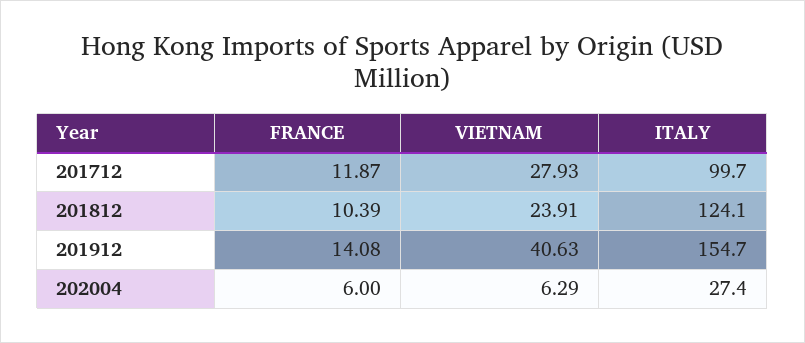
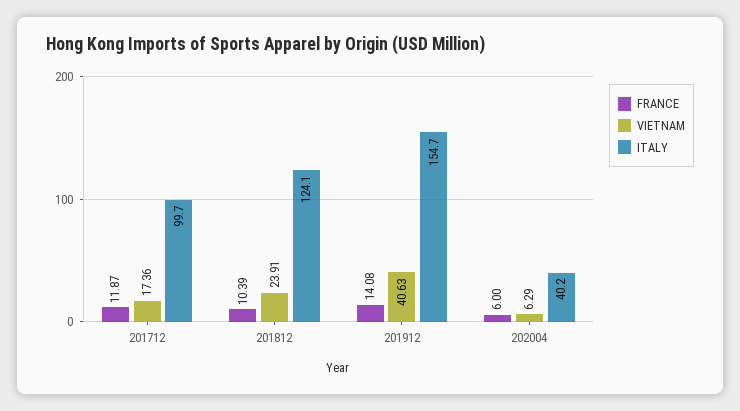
VIETNAM, 201712: 27.93 -> 17.36
ITALY, 202004: 27.4 -> 40.2

